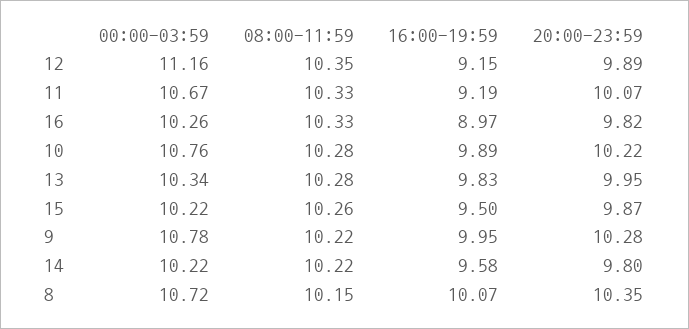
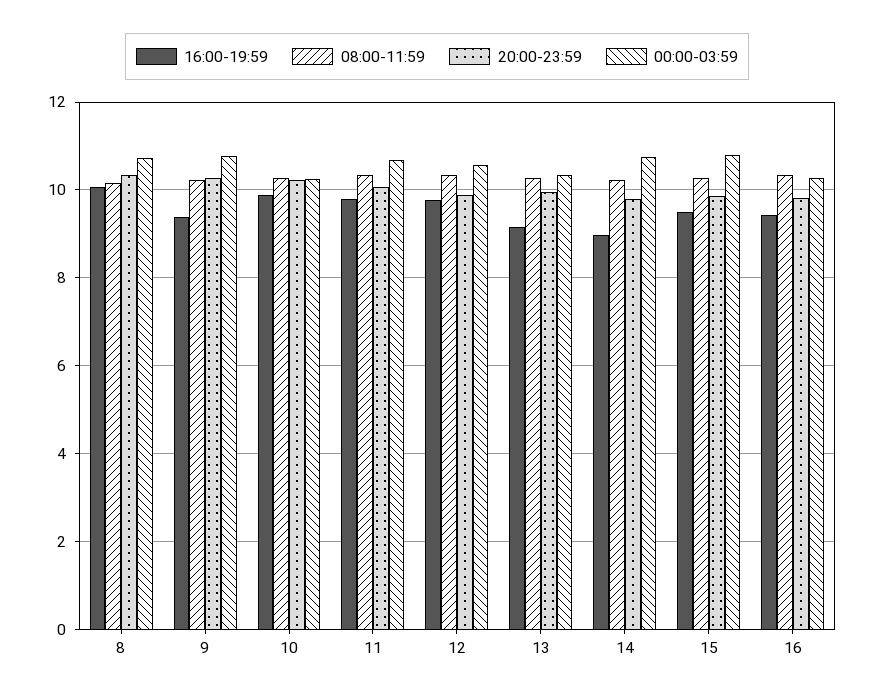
00:00-03:59, 12: 11.16 -> 10.6
16:00-19:59, 12: 9.15 -> 9.8
16:00-19:59, 11: 9.19 -> 9.8
16:00-19:59, 16: 8.97 -> 9.4
00:00-03:59, 10: 10.76 -> 10.2
16:00-19:59, 13: 9.83 -> 9.2
00:00-03:59, 15: 10.22 -> 10.8
16:00-19:59, 9: 9.95 -> 9.4
00:00-03:59, 14: 10.22 -> 10.8
16:00-19:59, 14: 9.58 -> 9

